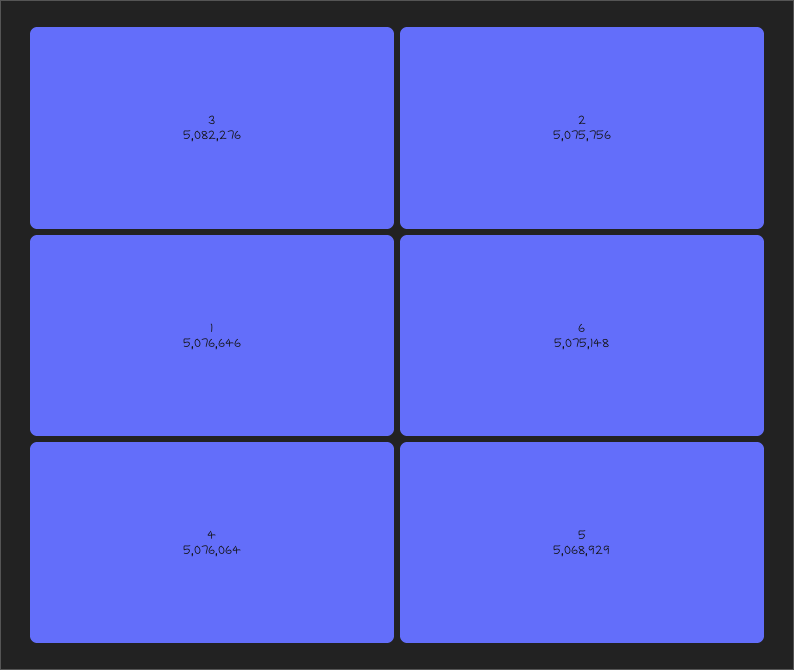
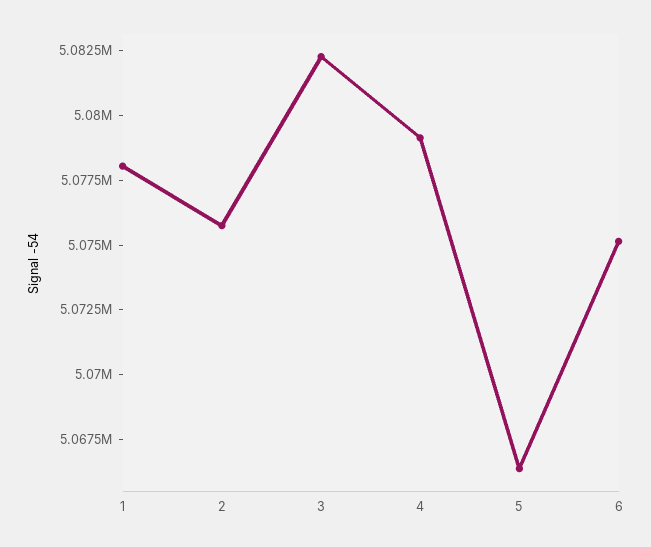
1: 5076646 -> 5078000
4: 5076064 -> 5079000
5: 5068929 -> 5066500

